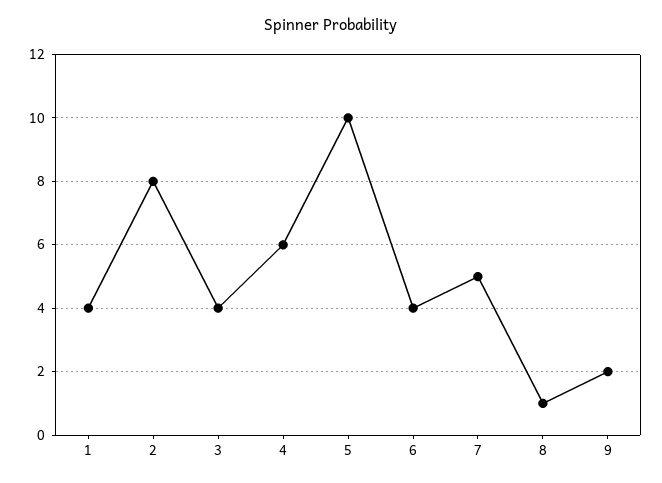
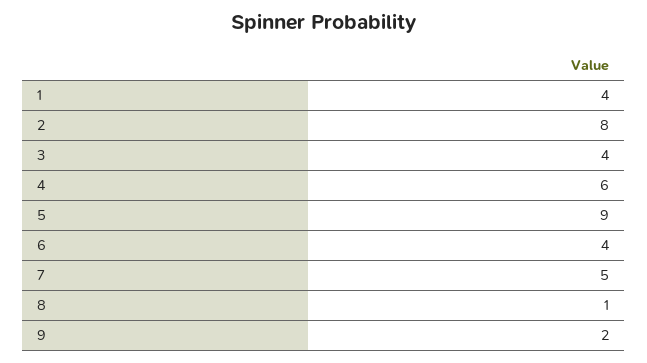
5: 10 -> 9

